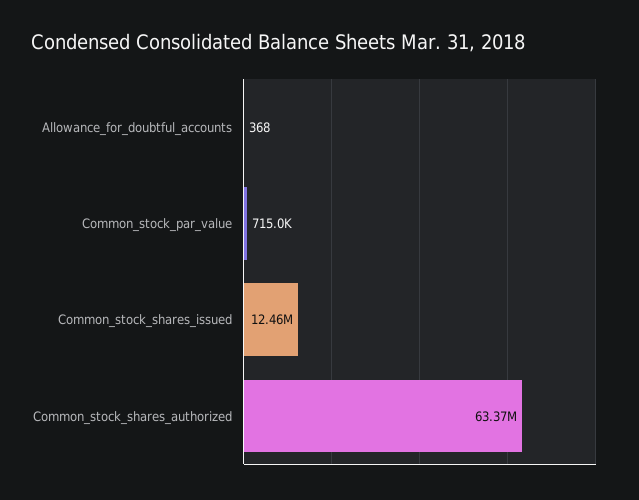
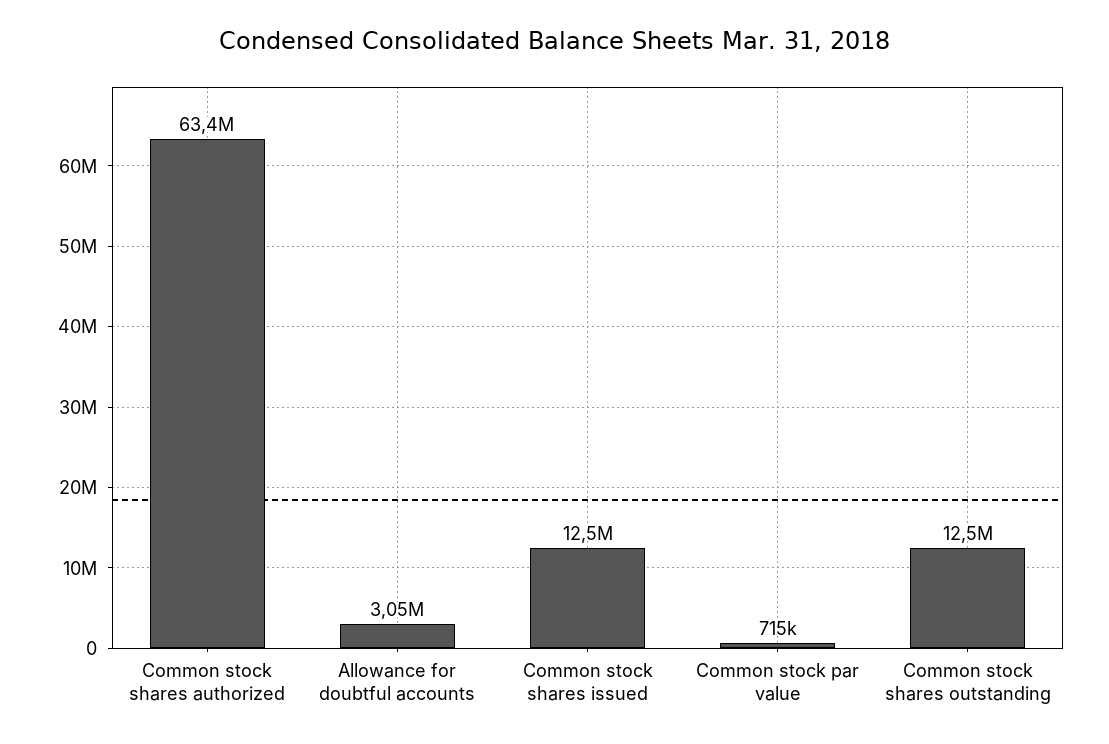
Allowance_for_doubtful_accounts: 368 -> 3050000
Common stock shares outstanding: none -> 12500000

